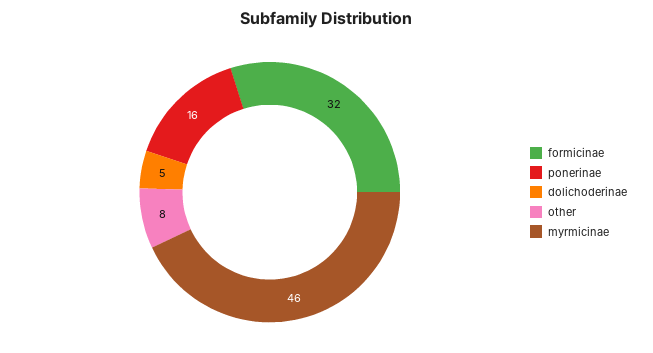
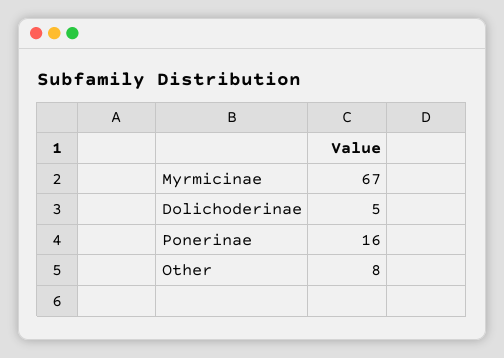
formicinae: 32 -> none
myrmicinae: 46 -> 67

